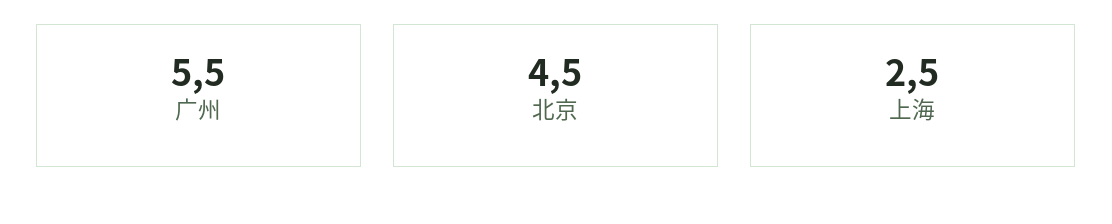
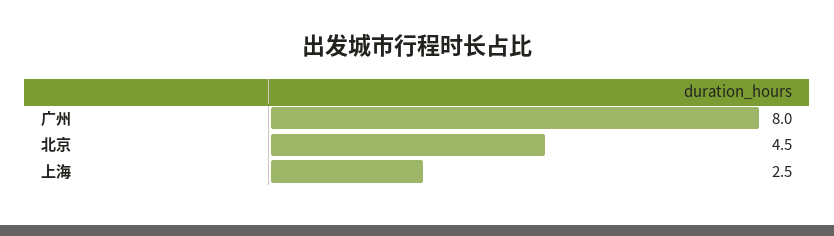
广州: 5.5 -> 8

